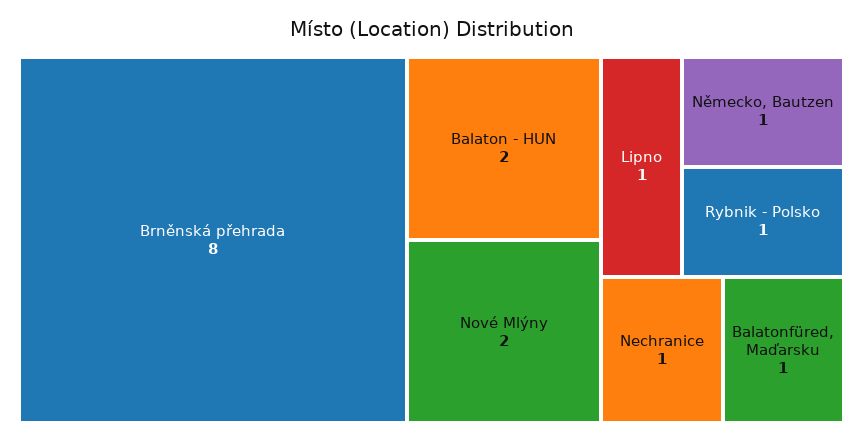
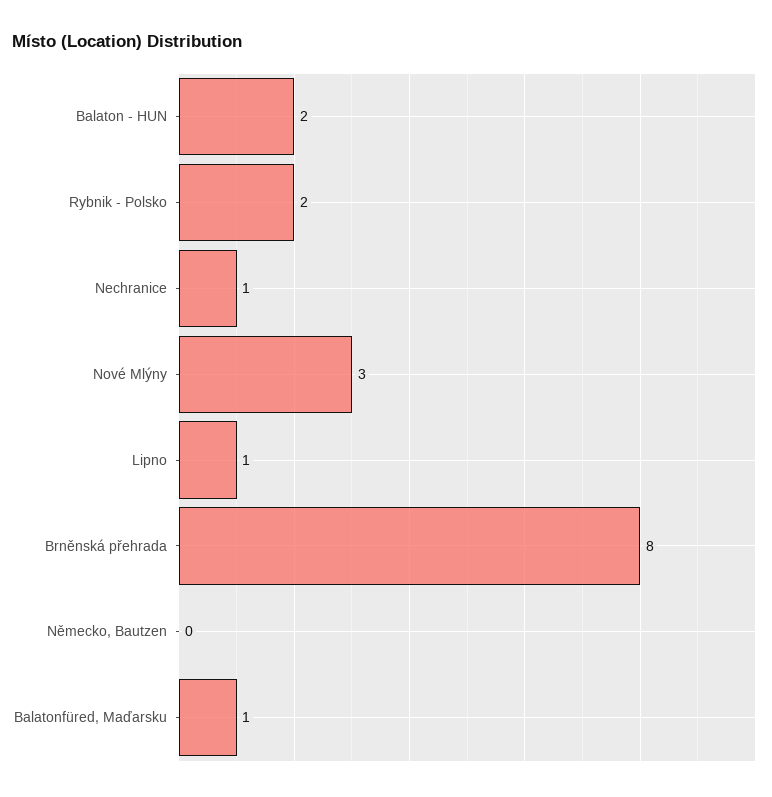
Nové Mlýny: 2 -> 3
Německo, Bautzen: 1 -> 0
Rybnik - Polsko: 1 -> 2

